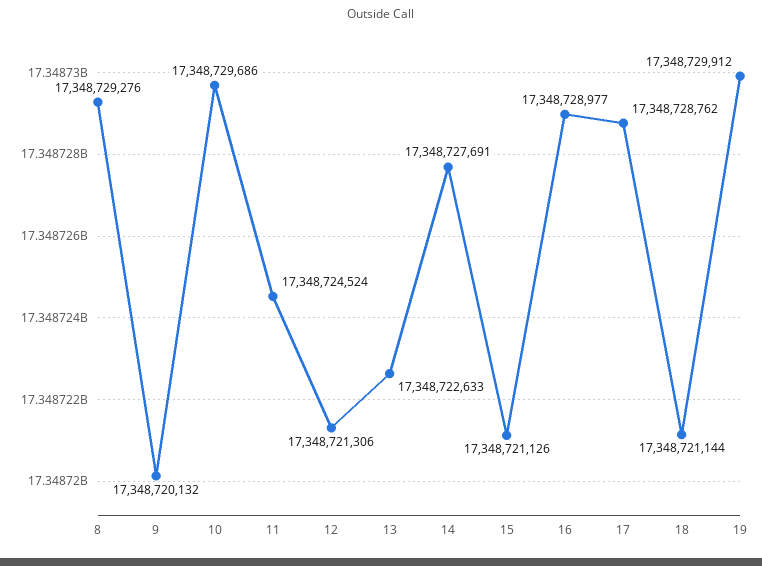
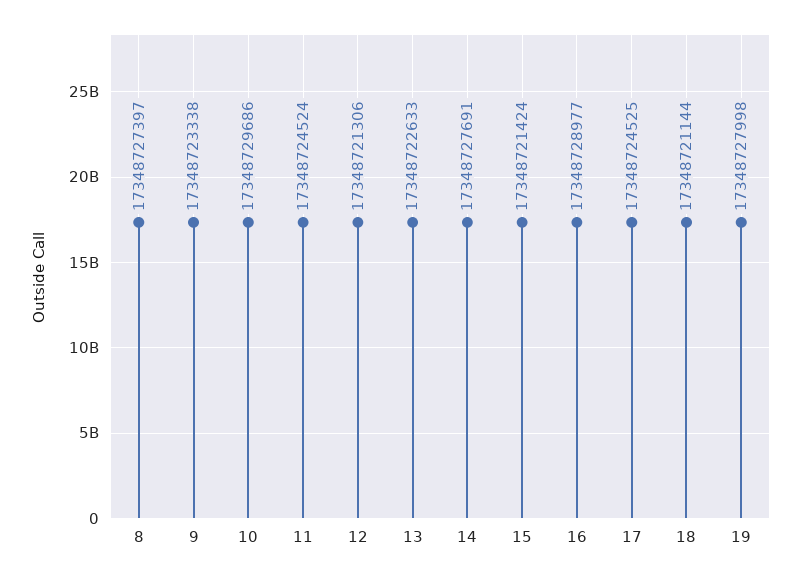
8: 17348729276 -> 17348727397
9: 17348720132 -> 17348723338
15: 17348721126 -> 17348721424
17: 17348728762 -> 17348724525
19: 17348729912 -> 17348727998

